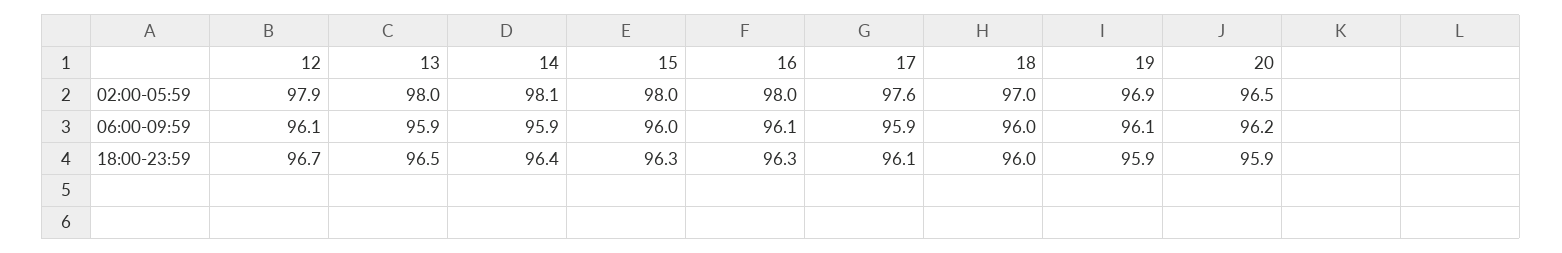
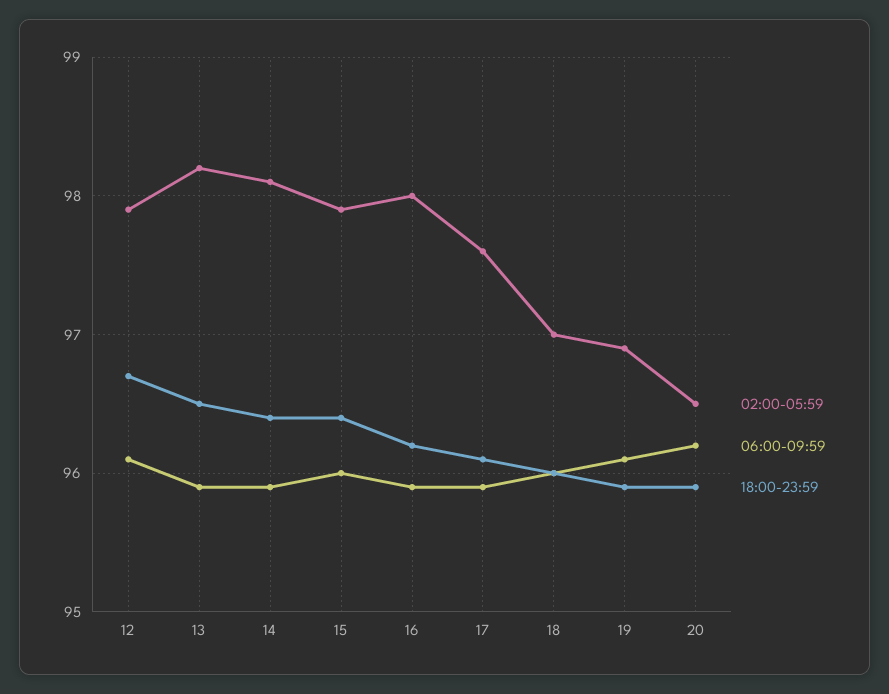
02:00-05:59, 13: 98 -> 98.2
02:00-05:59, 15: 98 -> 97.9
06:00-09:59, 16: 96.1 -> 95.9
18:00-23:59, 15: 96.3 -> 96.4
18:00-23:59, 16: 96.3 -> 96.2

